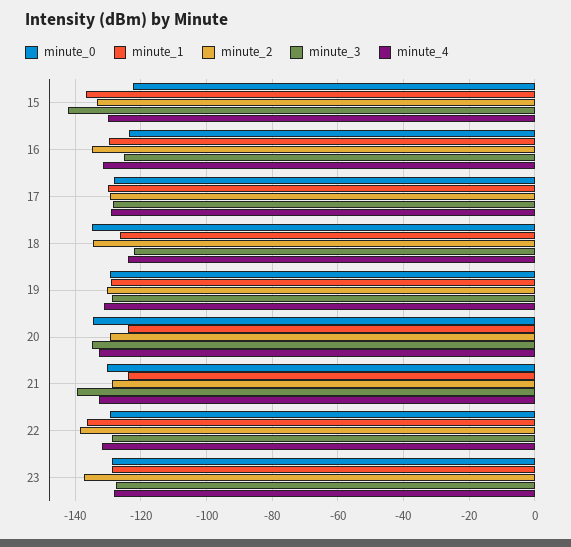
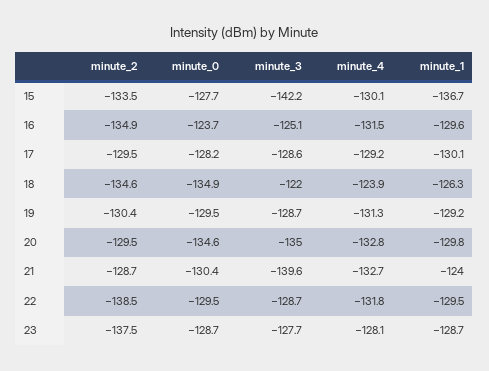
minute_0, 15: -122 -> -127.7
minute_1, 20: -124 -> -129.8
minute_1, 22: -136 -> -129.5

